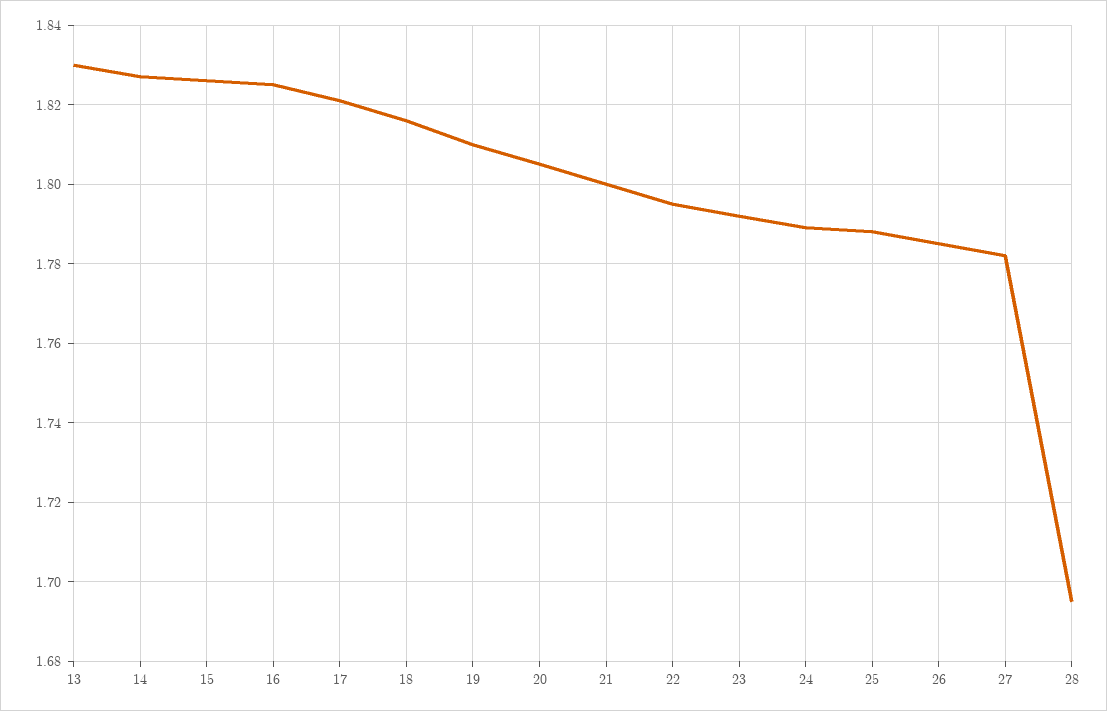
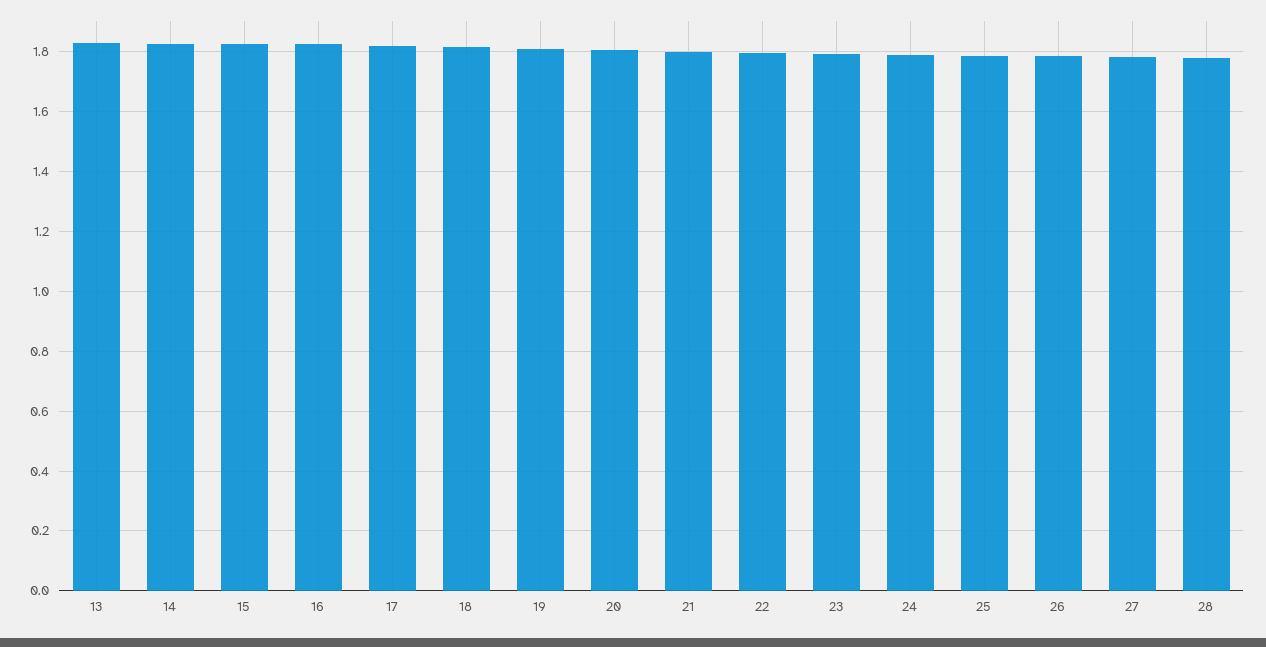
28: 1.695 -> 1.775

